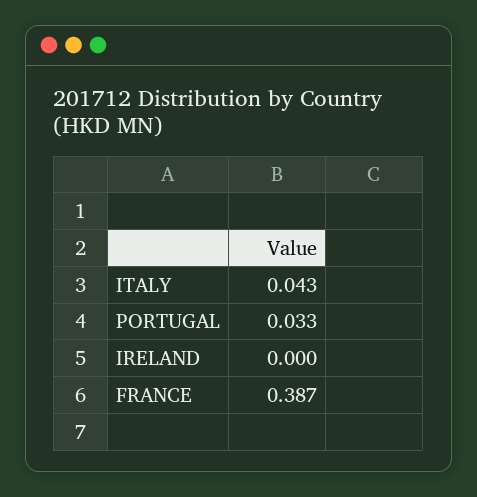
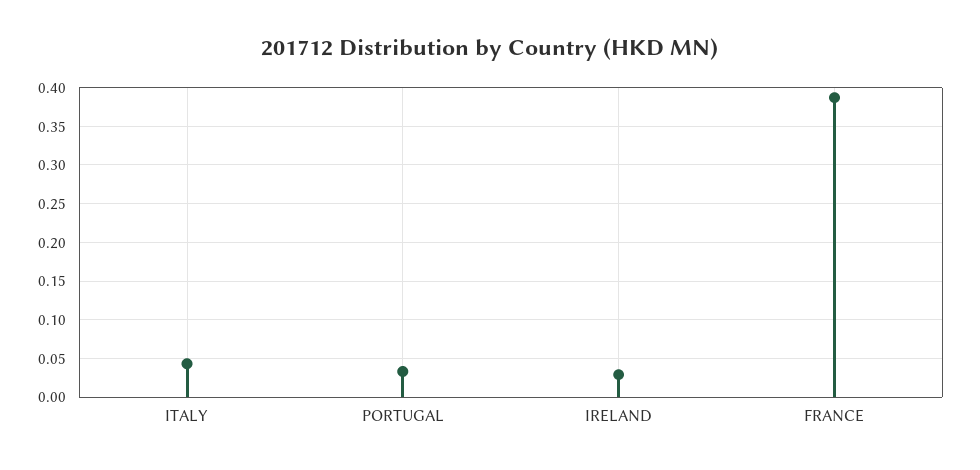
IRELAND: 0 -> 0.03

